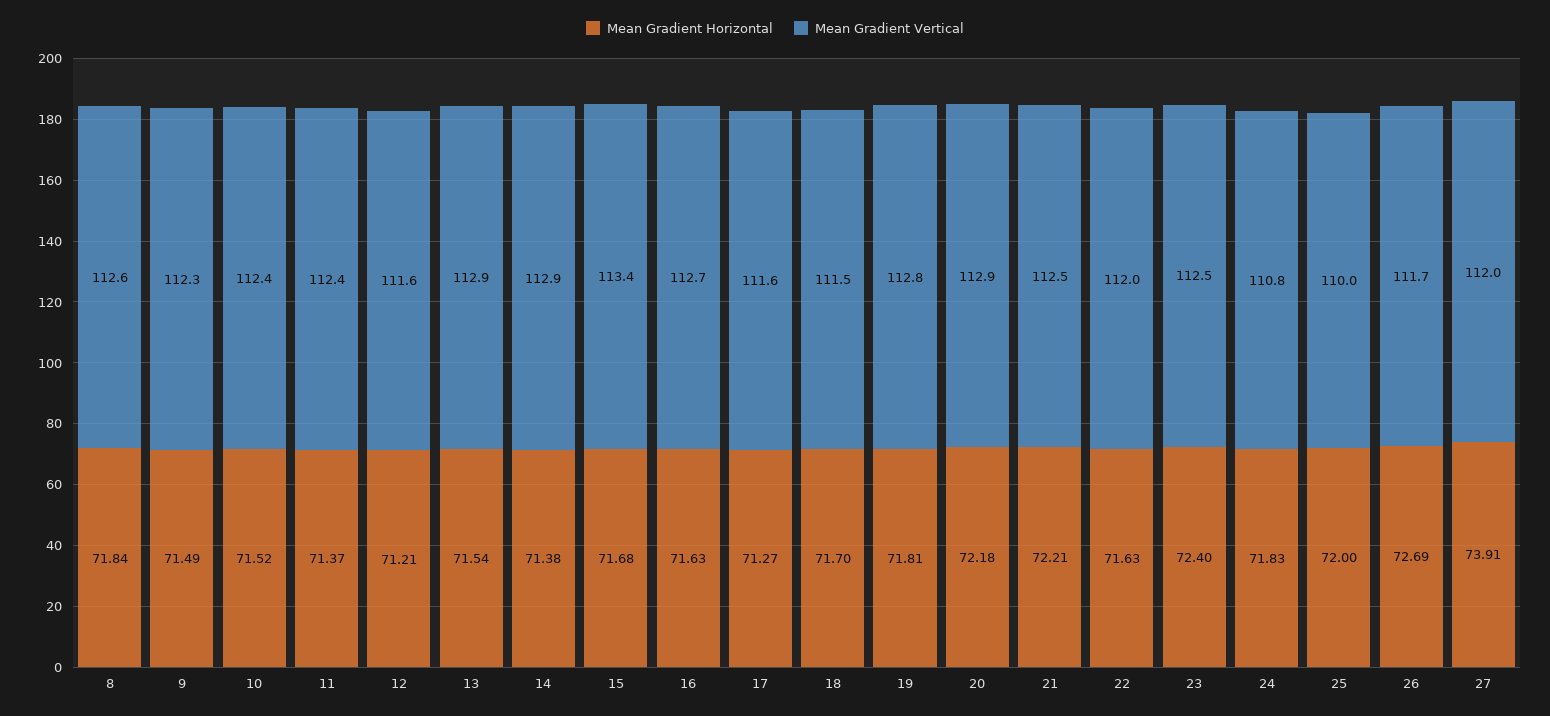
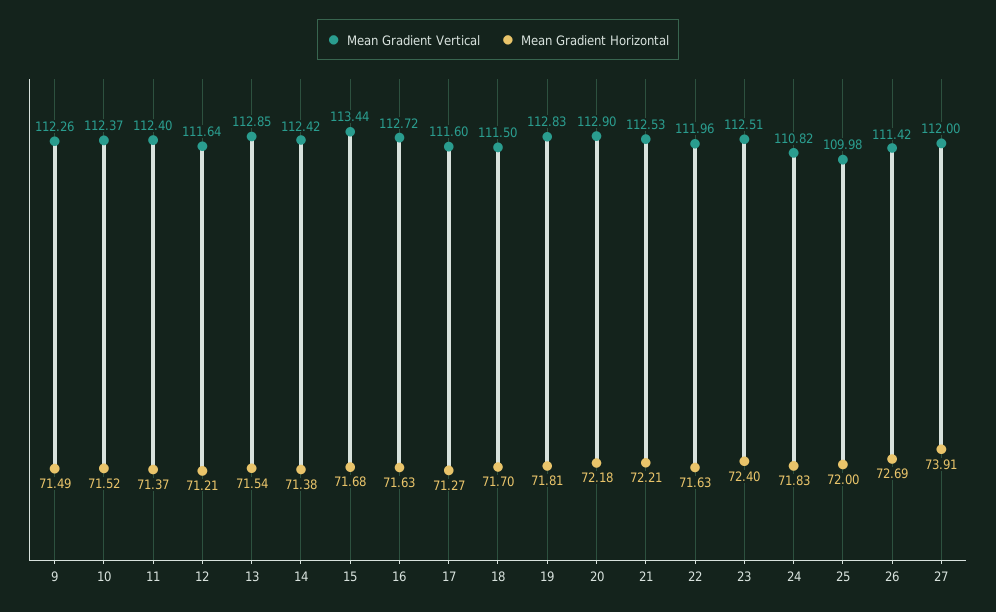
Mean Gradient Horizontal, 8: 71.84 -> none
Mean Gradient Vertical, 8: 112.6 -> none
Mean Gradient Vertical, 14: 112.9 -> 112.42
Mean Gradient Vertical, 26: 111.7 -> 111.42

